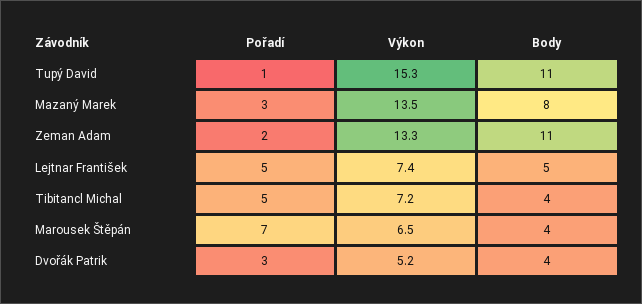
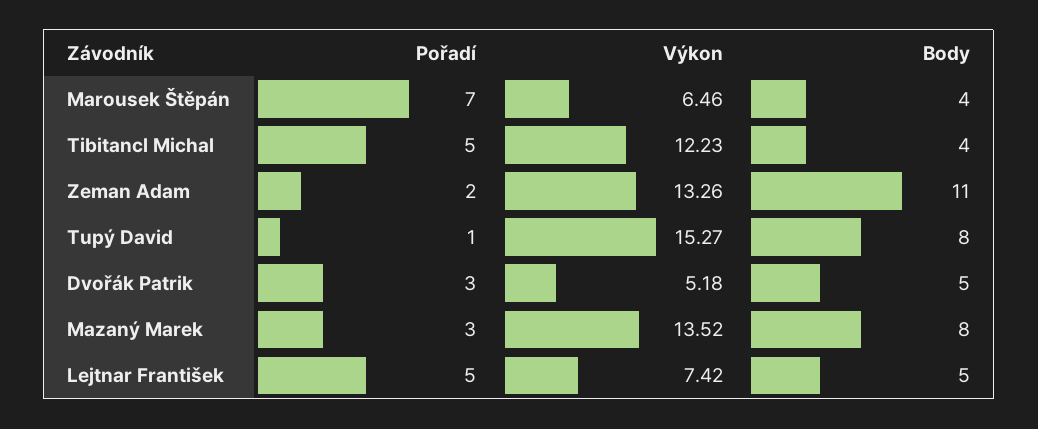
Body, Tupý David: 11 -> 8
Výkon, Tibitancl Michal: 7.2 -> 12.23
Body, Dvořák Patrik: 4 -> 5

